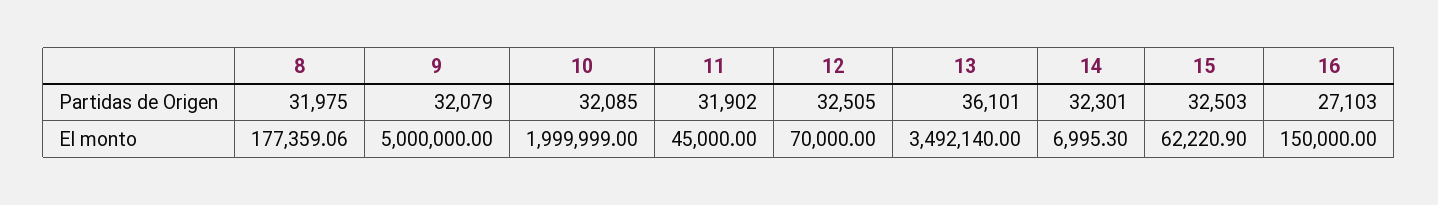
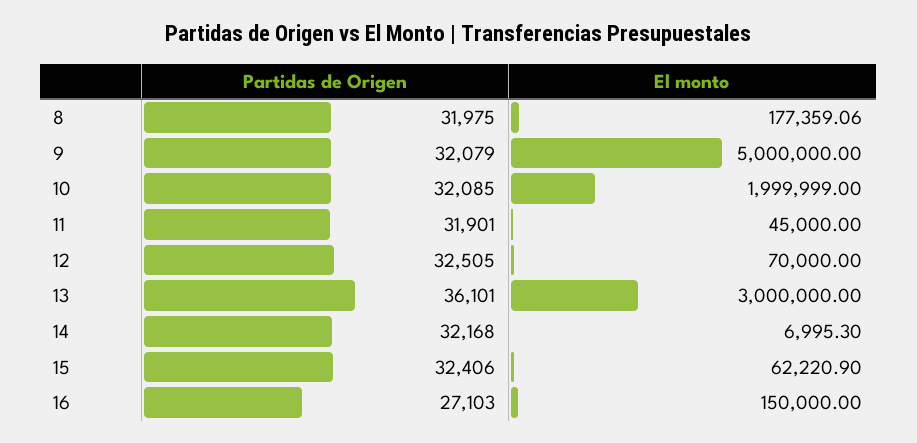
11, Partidas de Origen: 31902 -> 31901
14, Partidas de Origen: 32301 -> 32168
15, Partidas de Origen: 32503 -> 32406
13, El monto: 3492140 -> 3000000

